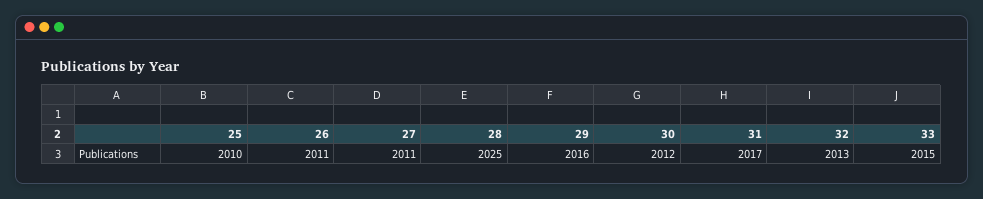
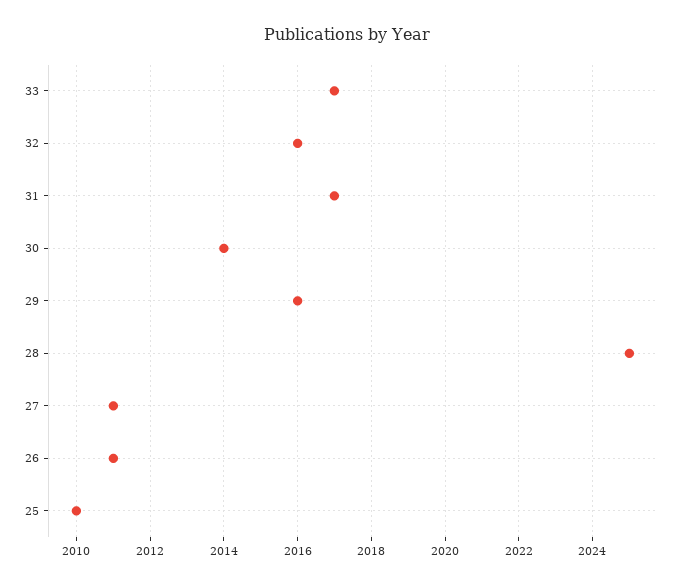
30: 2012 -> 2014
32: 2013 -> 2016
33: 2015 -> 2017

